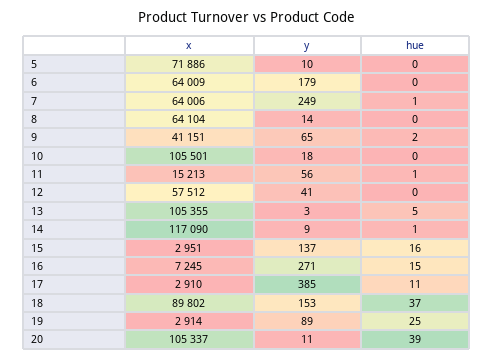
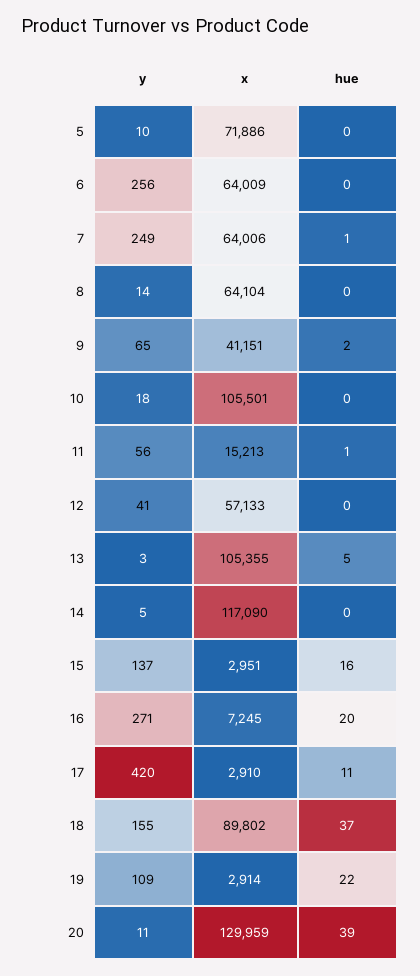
y, 6: 179 -> 256
x, 12: 57512 -> 57133
y, 14: 9 -> 5
hue, 14: 1 -> 0
hue, 16: 15 -> 20
y, 17: 385 -> 420
y, 18: 153 -> 155
y, 19: 89 -> 109
hue, 19: 25 -> 22
x, 20: 105337 -> 129959

